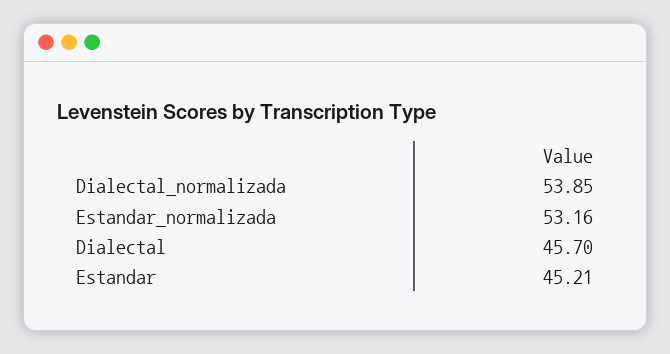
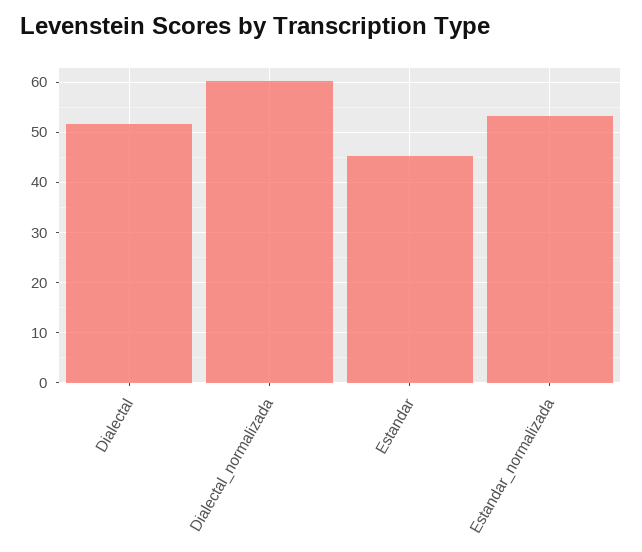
Dialectal_normalizada: 53.85 -> 60
Dialectal: 45.7 -> 52

